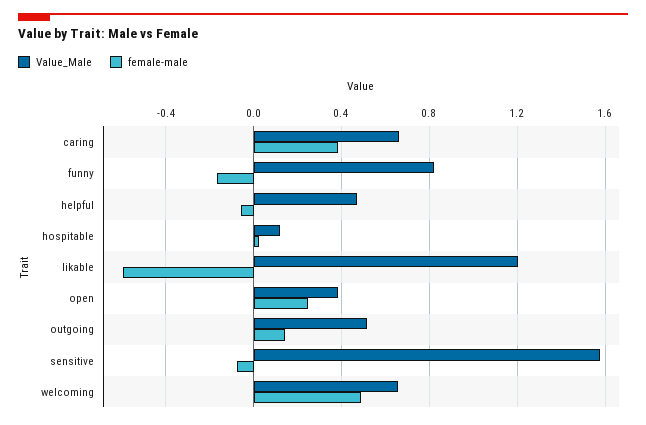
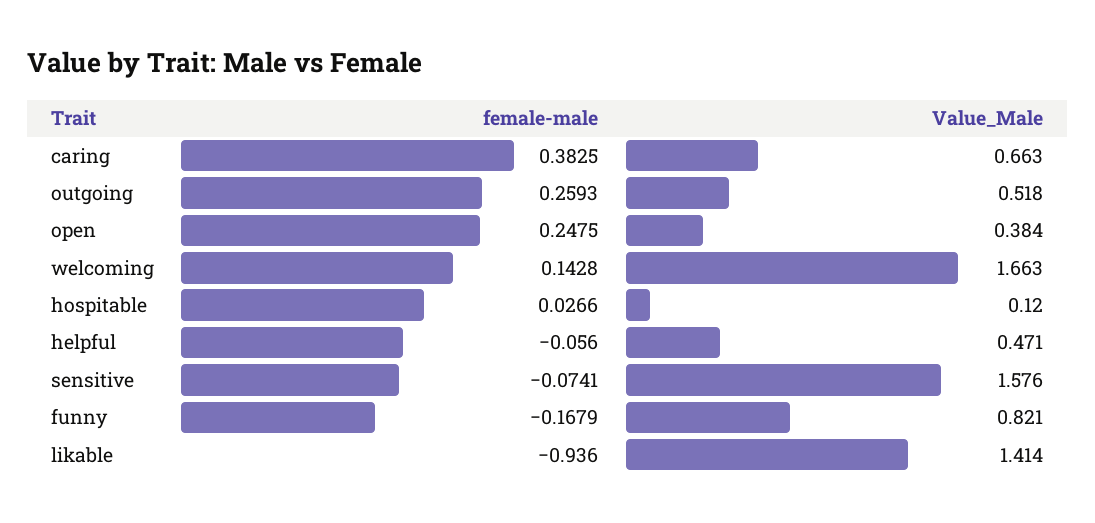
Value_Male, likable: 1.2 -> 1.414
female-male, likable: -0.6 -> -0.936
female-male, outgoing: 0.15 -> 0.2593
Value_Male, welcoming: 0.65 -> 1.663
female-male, welcoming: 0.5 -> 0.1428

